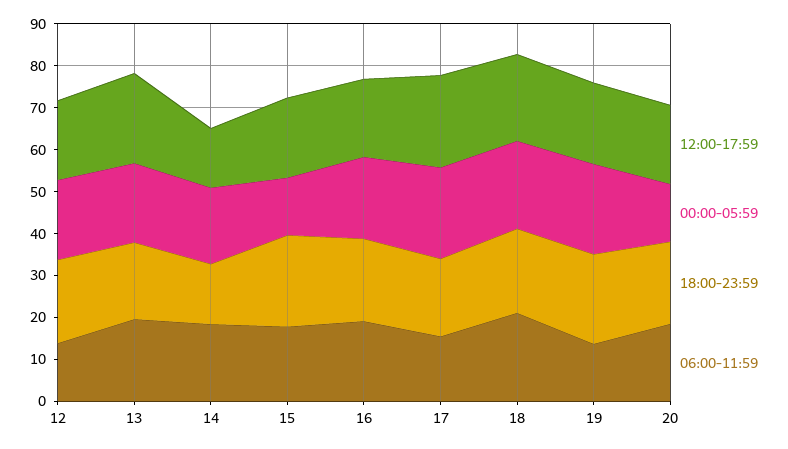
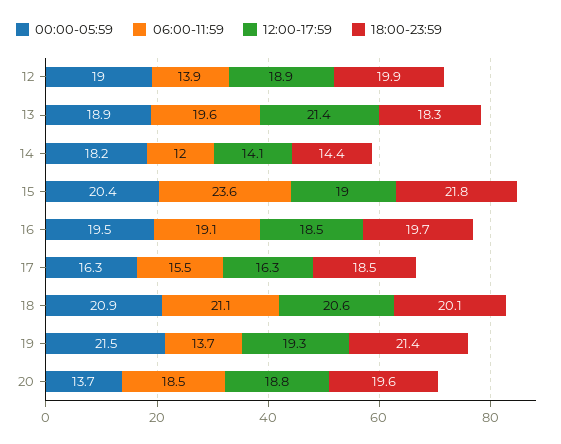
06:00-11:59, 14: 18 -> 12
00:00-05:59, 15: 14 -> 20.4
06:00-11:59, 15: 18 -> 23.6
12:00-17:59, 17: 22 -> 16.3
00:00-05:59, 17: 22 -> 16.3

